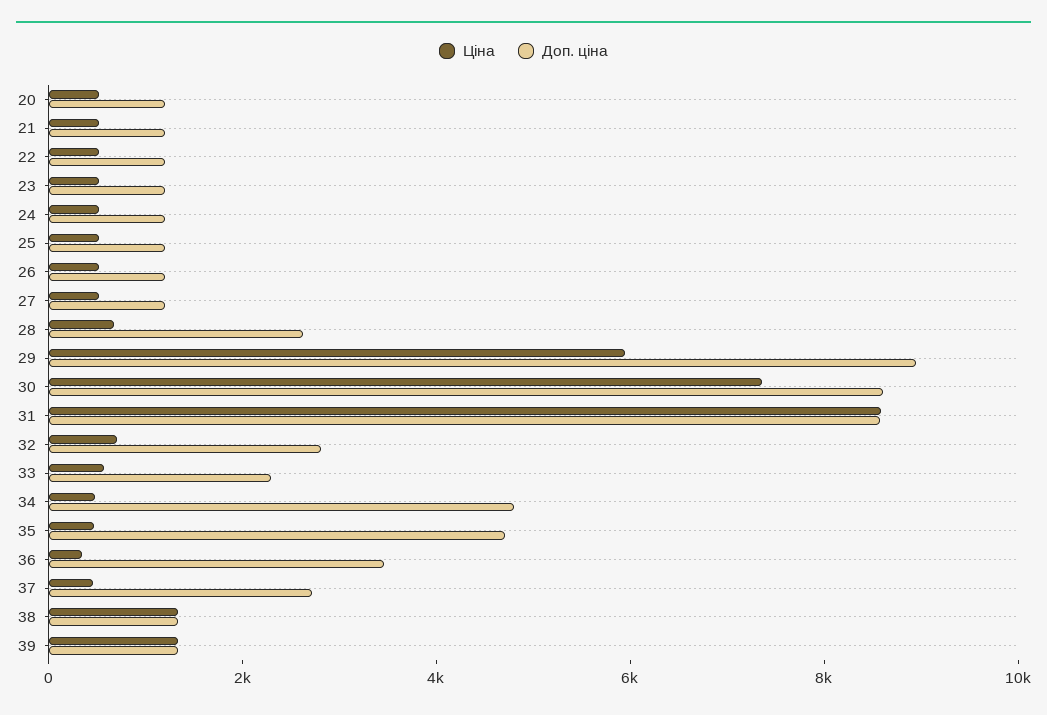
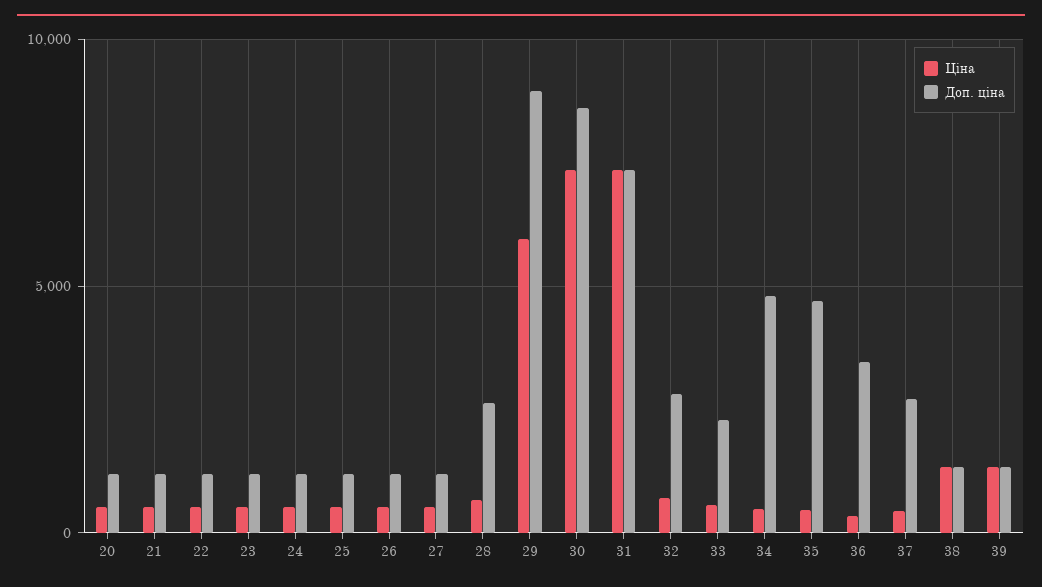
Ціна, 31: 8500 -> 7500
Доп. ціна, 31: 8500 -> 7500

